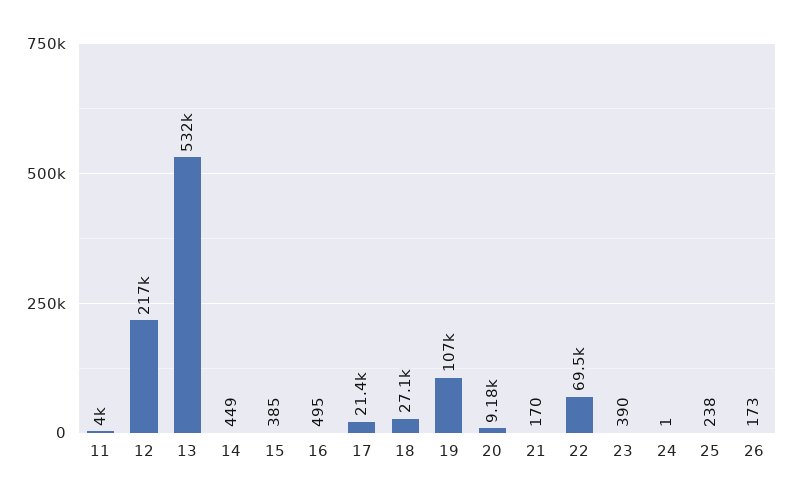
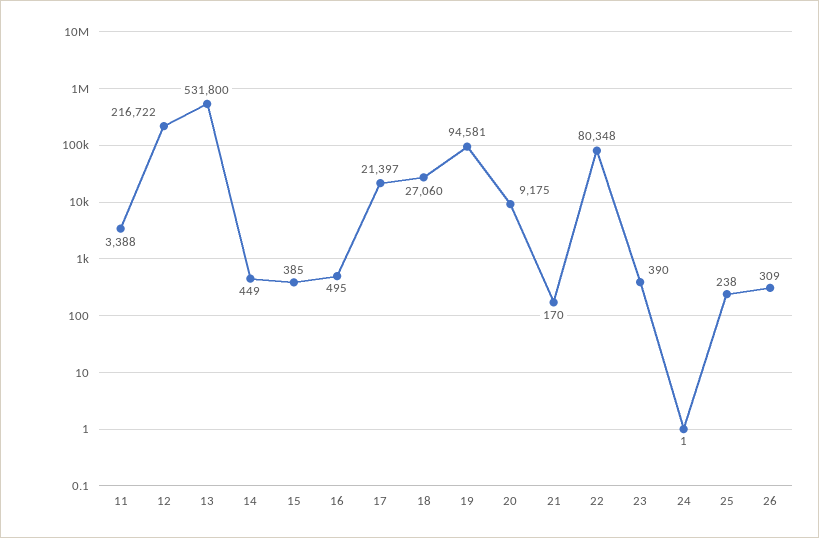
11: 4000 -> 3388
19: 107000 -> 94581
22: 69500 -> 80348
26: 173 -> 309

